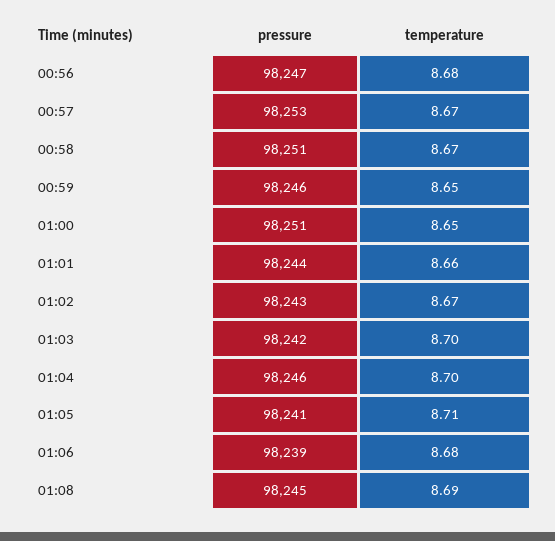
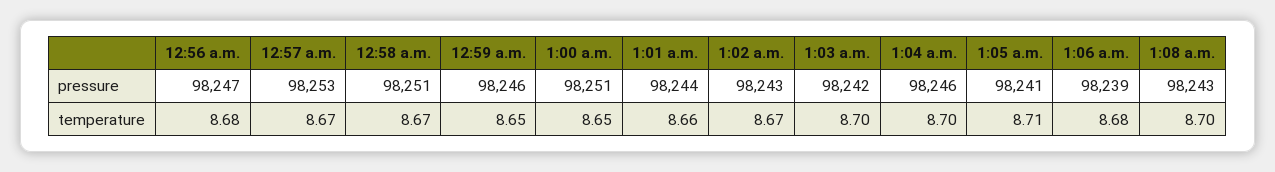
pressure, 01:08: 98245 -> 98243
temperature, 01:08: 8.69 -> 8.7

